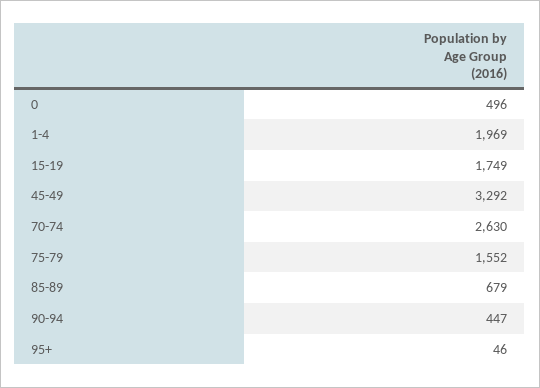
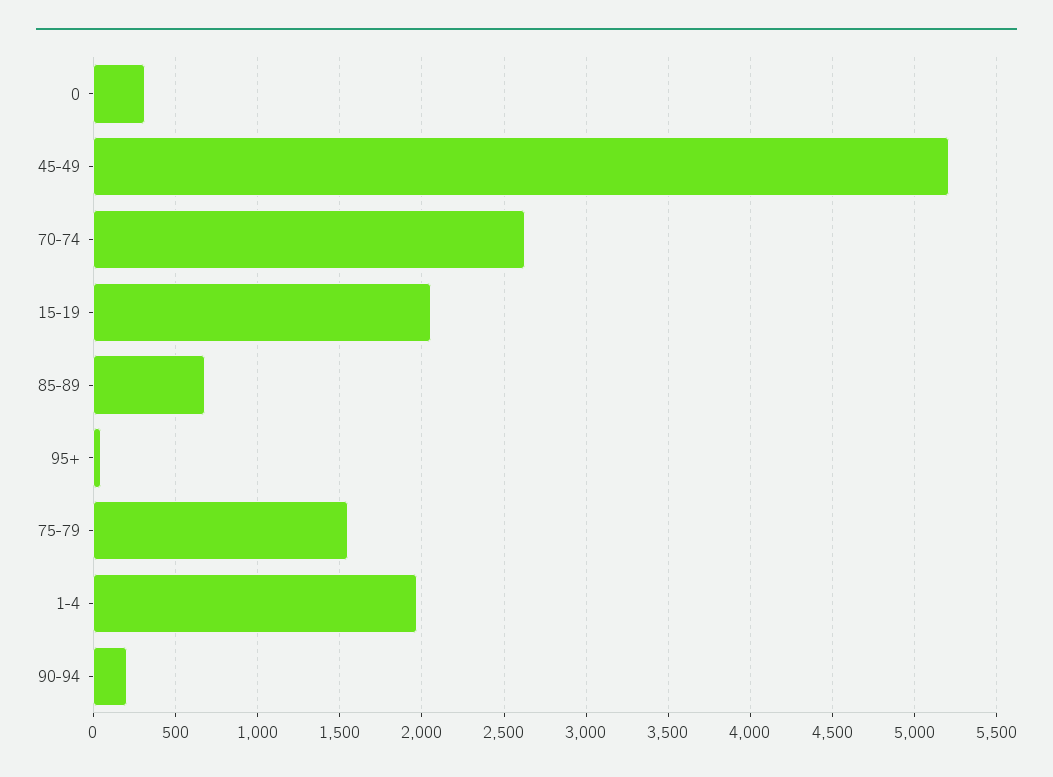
0: 496 -> 300
15-19: 1749 -> 2050
45-49: 3292 -> 5200
90-94: 447 -> 200

